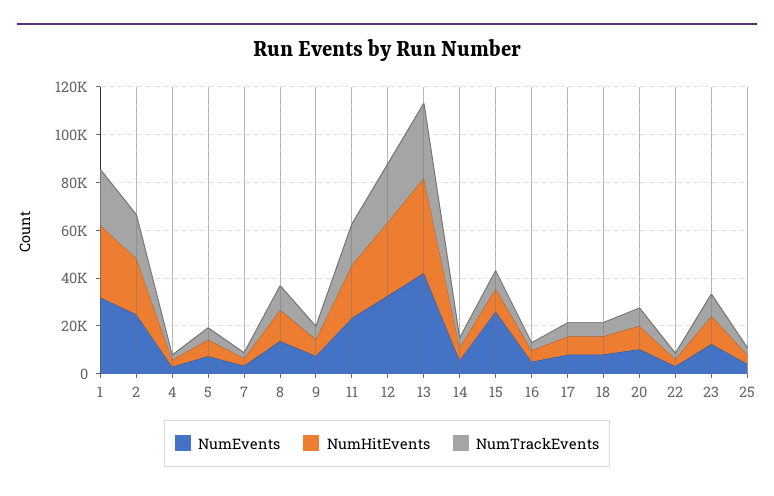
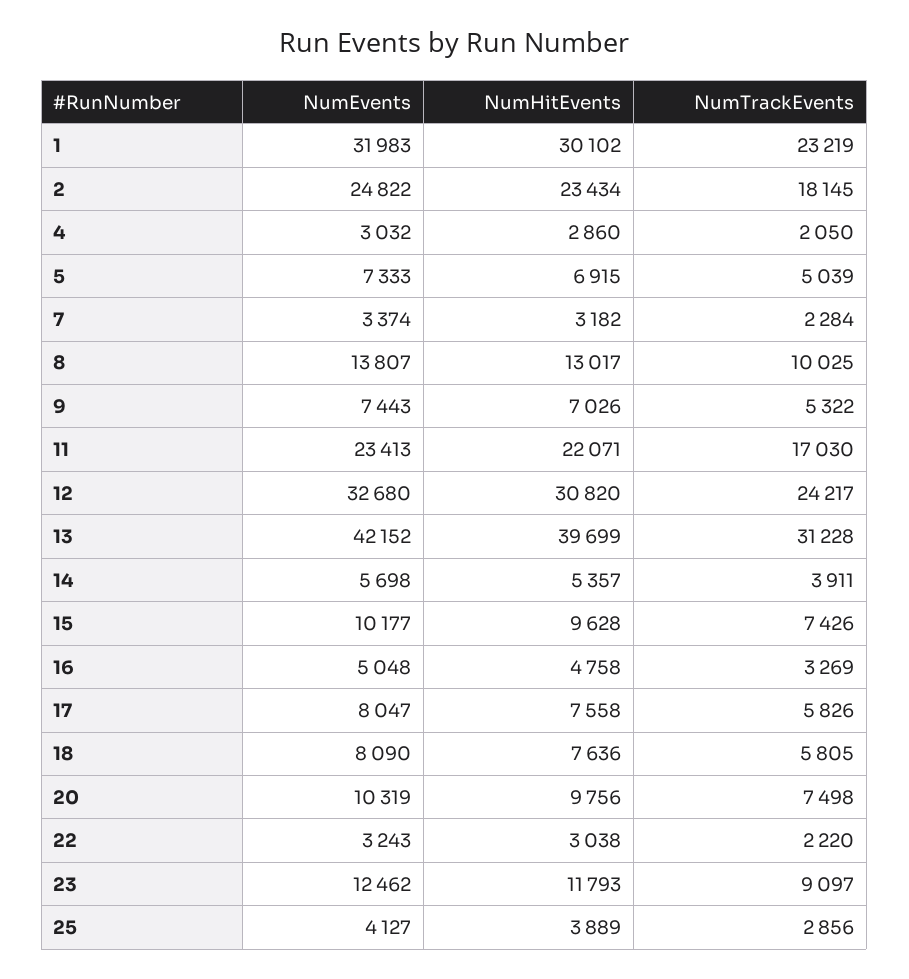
NumEvents, 15: 25000 -> 10177

